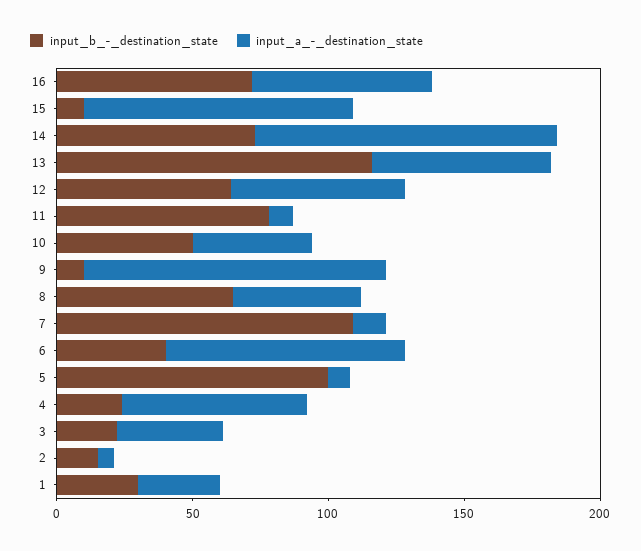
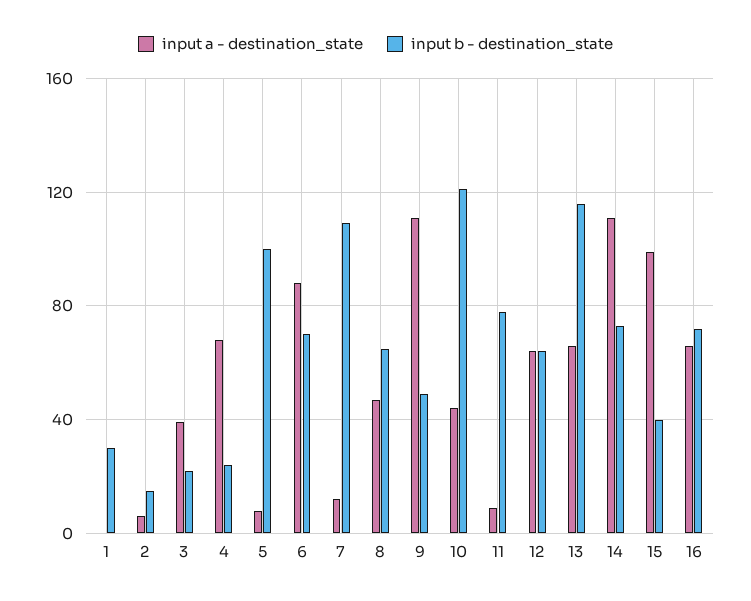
input_b_-_destination_state, 15: 10 -> 40
input_b_-_destination_state, 10: 50 -> 120
input_b_-_destination_state, 9: 10 -> 50
input_b_-_destination_state, 6: 40 -> 70
input_a_-_destination_state, 1: 30 -> 0

